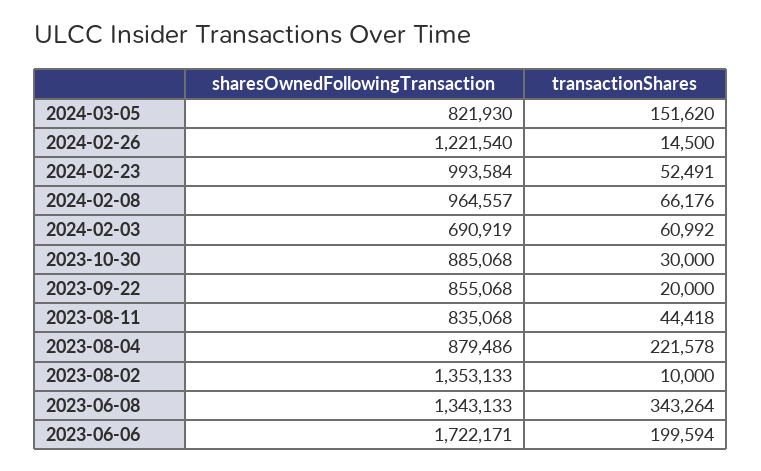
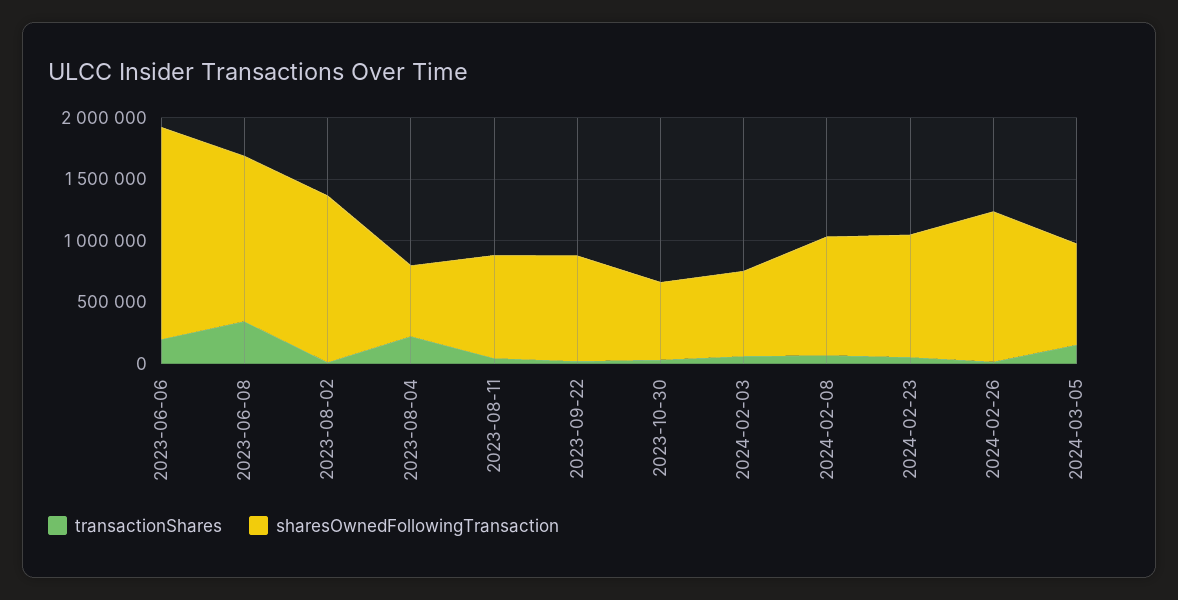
sharesOwnedFollowingTransaction, 2023-10-30: 885068 -> 600000
sharesOwnedFollowingTransaction, 2023-08-04: 879486 -> 600000

